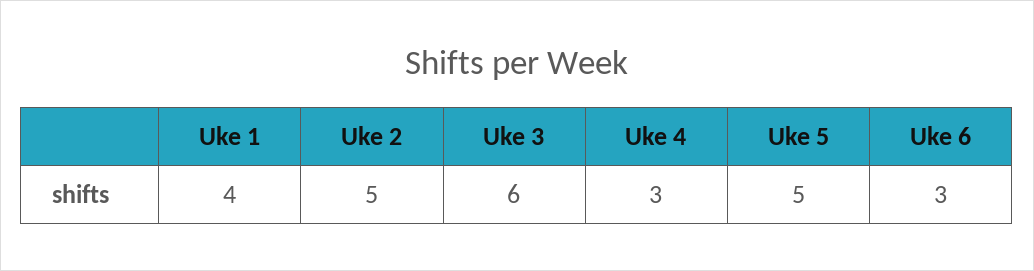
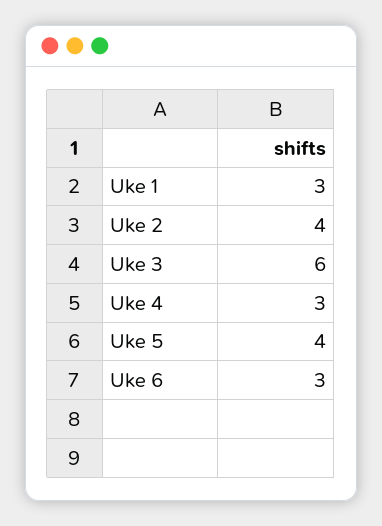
Uke 1: 4 -> 3
Uke 2: 5 -> 4
Uke 5: 5 -> 4

